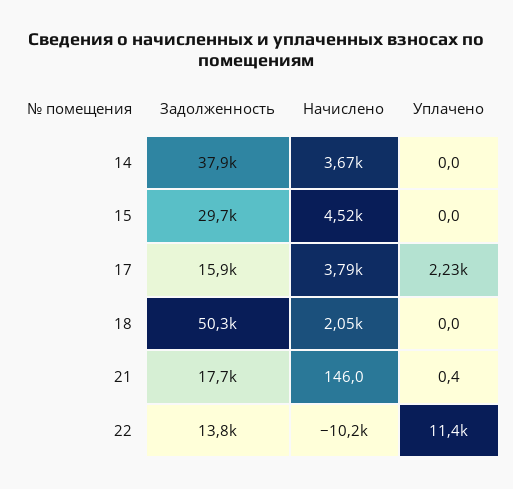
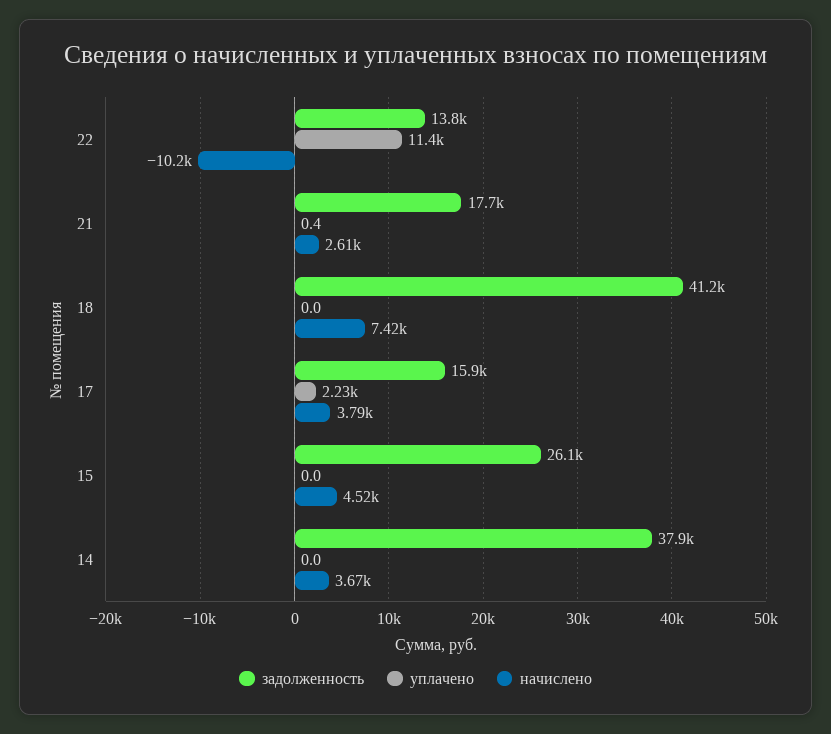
Задолженность, 15: 29700 -> 26100
Задолженность, 18: 50300 -> 41200
Начислено, 18: 2050 -> 7420
Начислено, 21: 146 -> 2610

